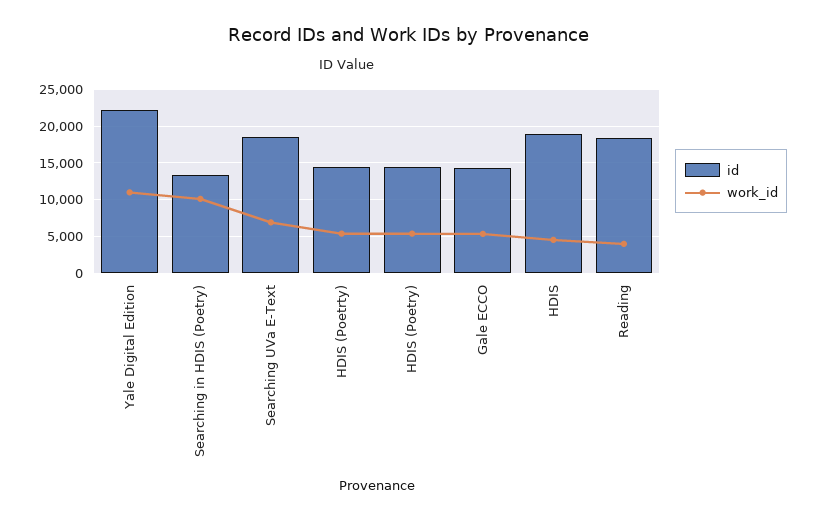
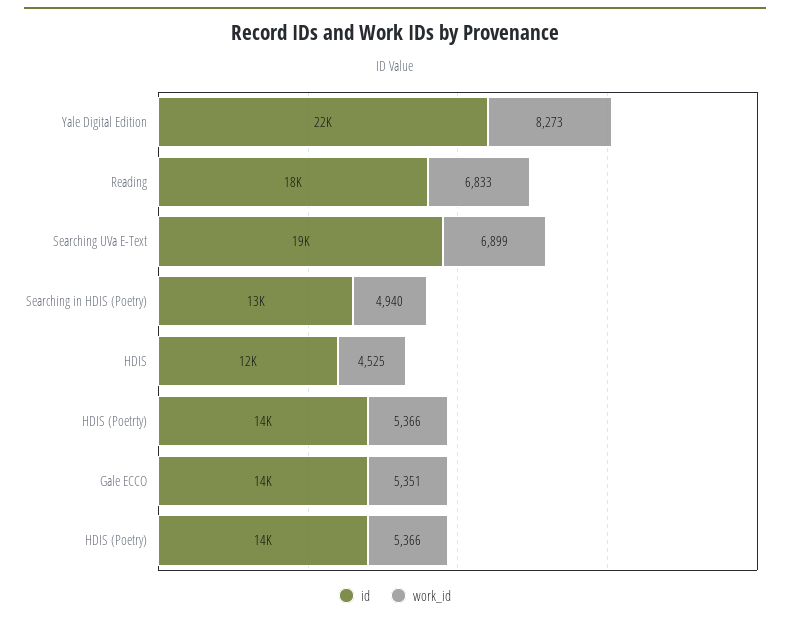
work_id, Yale Digital Edition: 11000 -> 8273
work_id, Searching in HDIS (Poetry): 10000 -> 4940
id, HDIS: 19000 -> 12000
work_id, Reading: 4000 -> 6833

